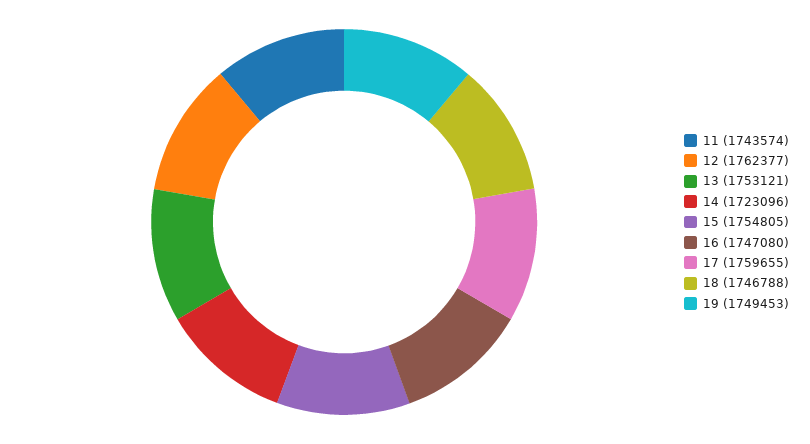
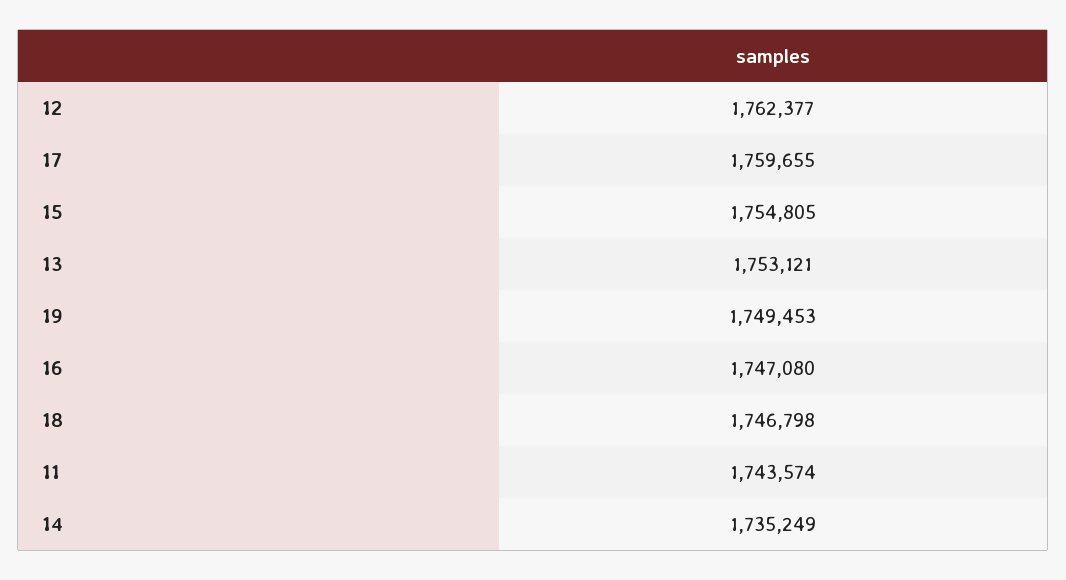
14: 1723096 -> 1735249
18: 1746788 -> 1746798

